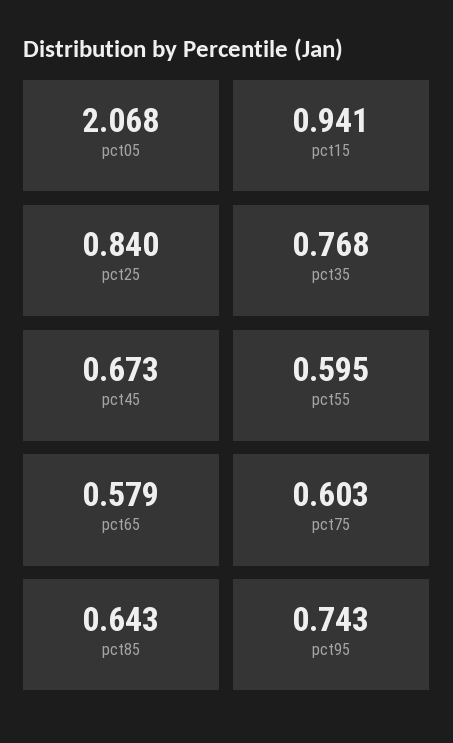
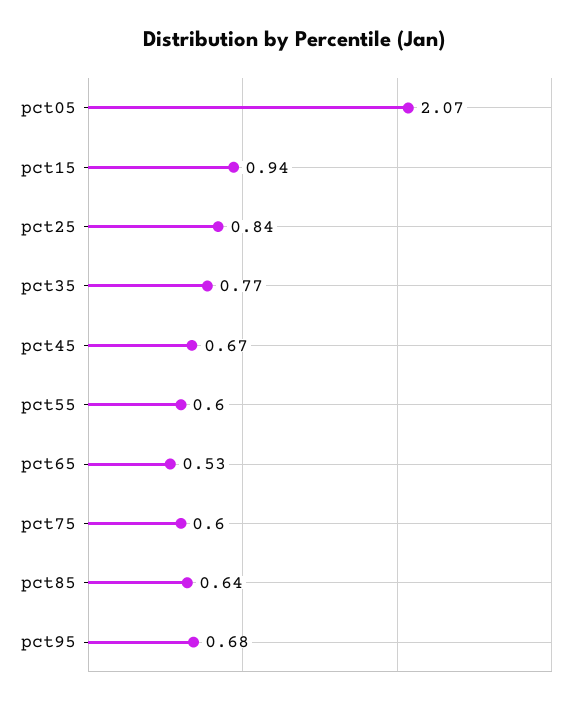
pct65: 0.579 -> 0.53
pct95: 0.743 -> 0.68

